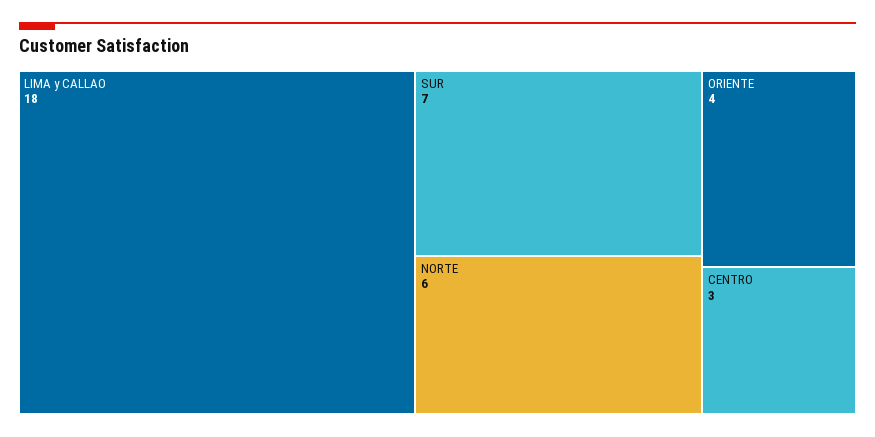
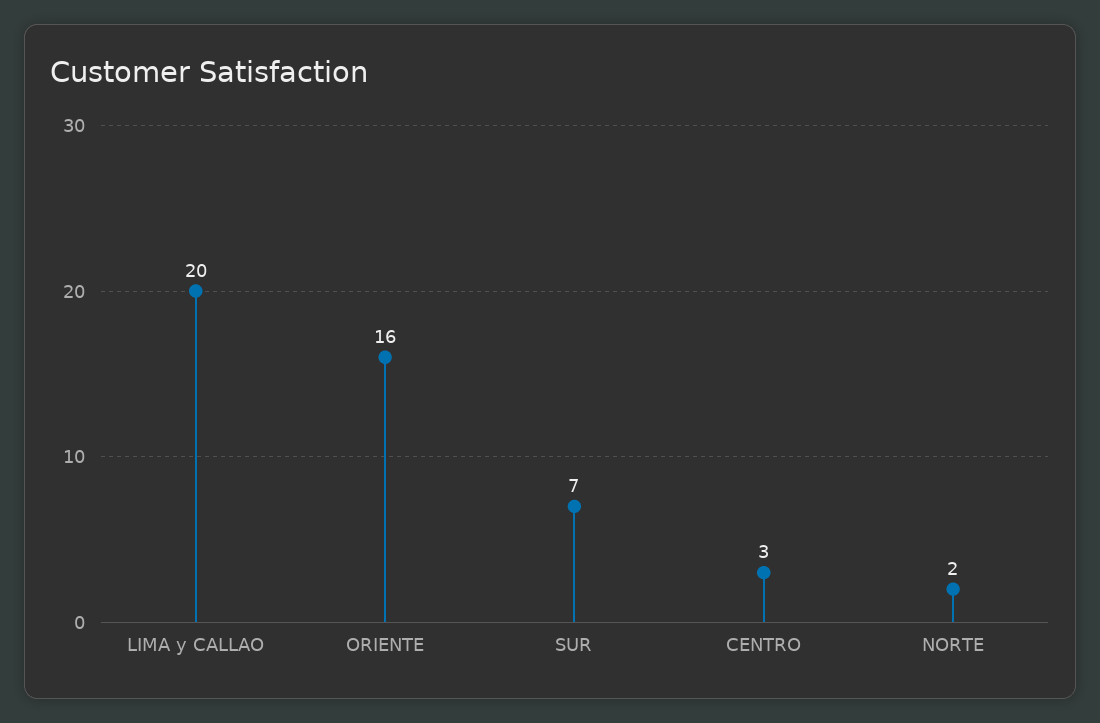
LIMA y CALLAO: 18 -> 20
NORTE: 6 -> 2
ORIENTE: 4 -> 16

